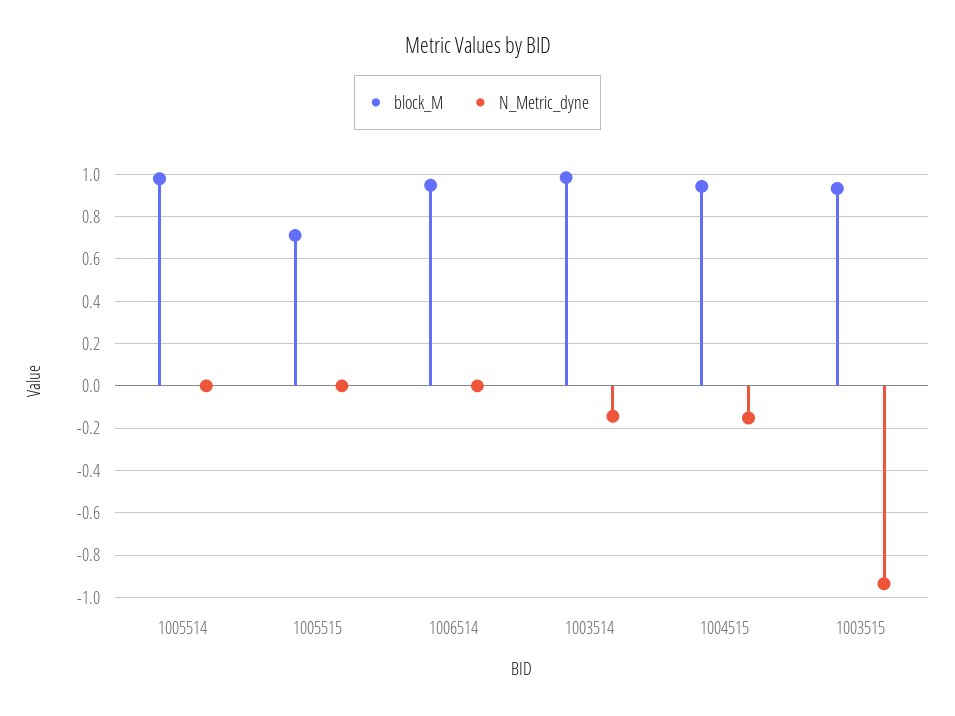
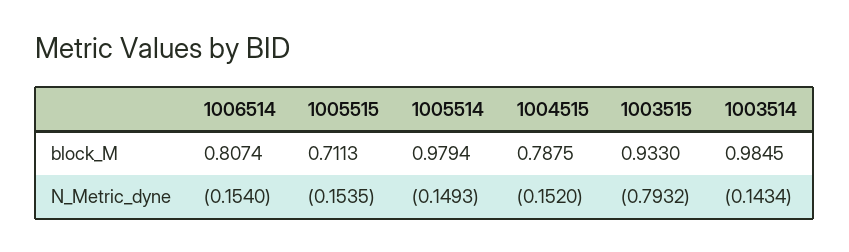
N_Metric_dyne, 1005514: 0 -> -0.1493
N_Metric_dyne, 1005515: 0 -> -0.1535
block_M, 1006514: 0.95 -> 0.8074
N_Metric_dyne, 1006514: 0 -> -0.154
block_M, 1004515: 0.95 -> 0.7875
N_Metric_dyne, 1003515: -0.95 -> -0.7932

